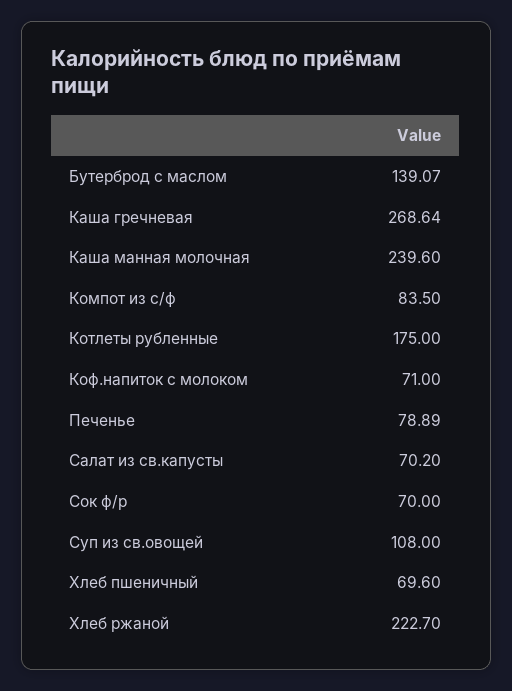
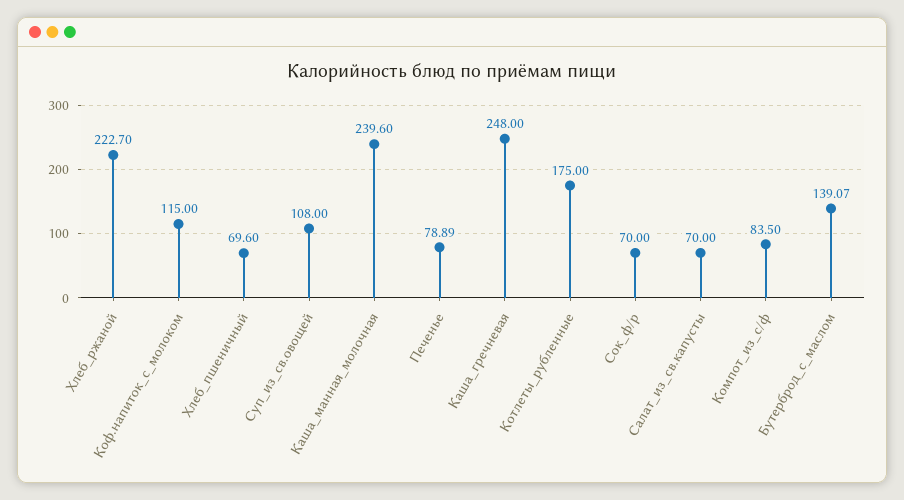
Каша гречневая: 268.64 -> 248
Коф.напиток с молоком: 71 -> 115
Салат из св.капусты: 70.2 -> 70

